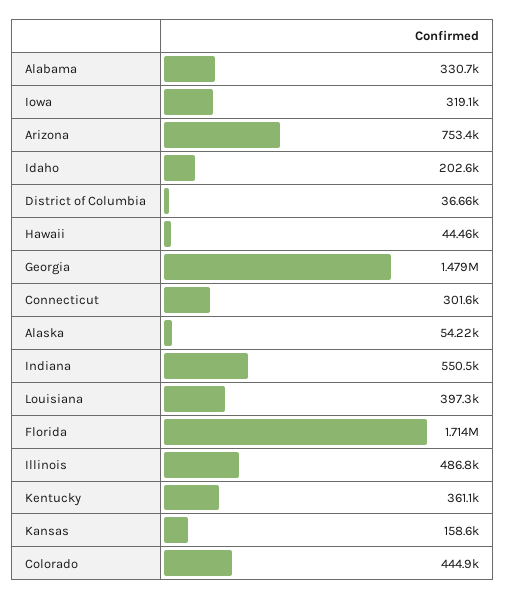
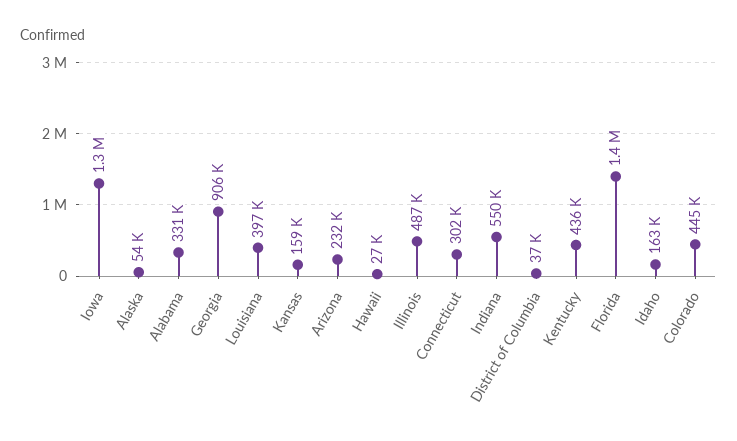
Iowa: 319100 -> 1300000
Arizona: 753400 -> 232000
Idaho: 202600 -> 163000
Hawaii: 44460 -> 27000
Georgia: 1479000 -> 906000
Florida: 1714000 -> 1400000
Kentucky: 361100 -> 436000

